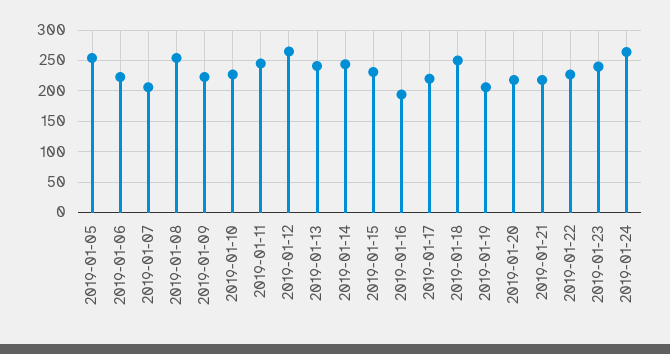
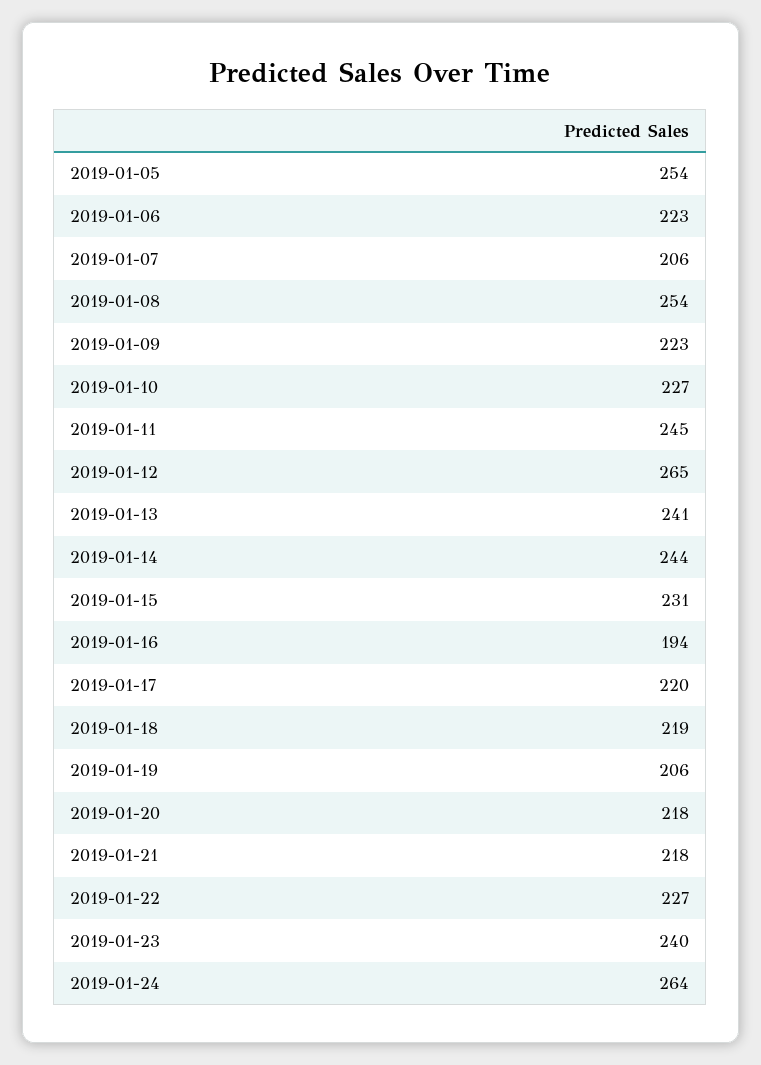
2019-01-18: 250 -> 219

